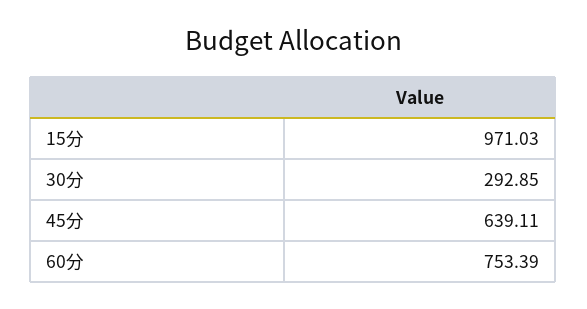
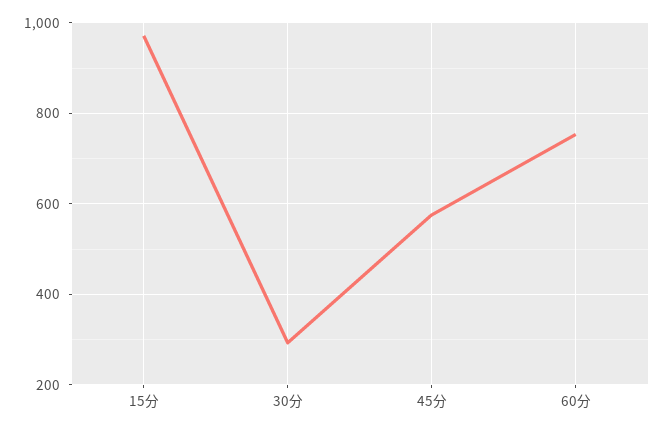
45分: 639.11 -> 580

